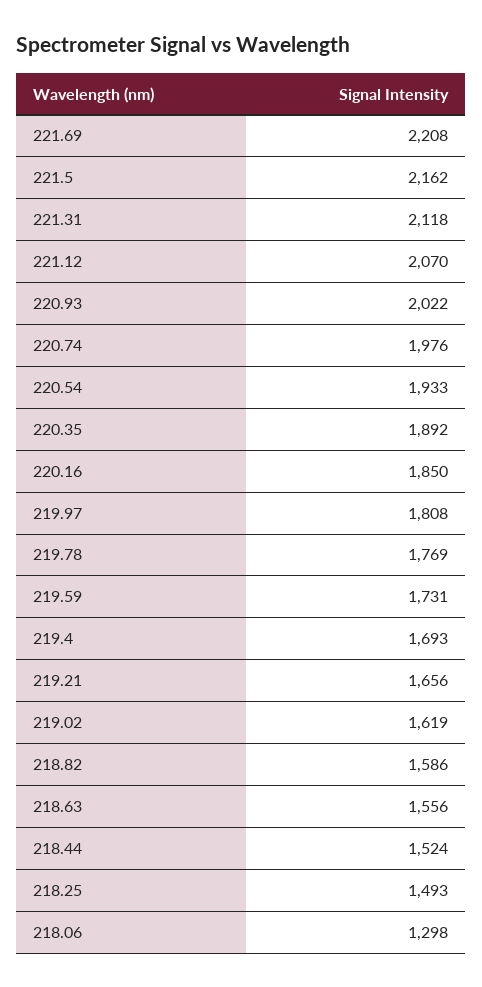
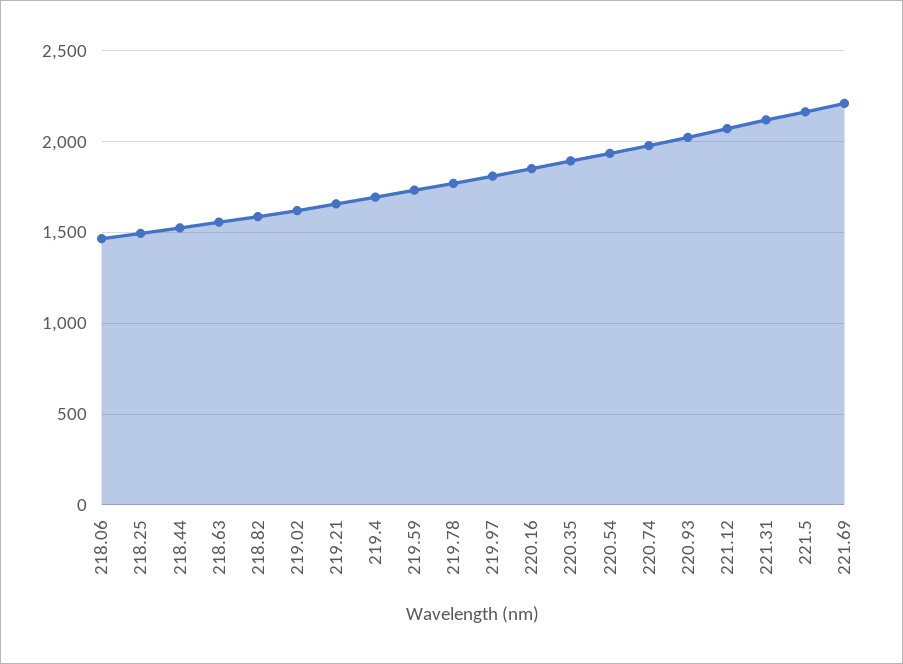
218.06: 1298 -> 1450

